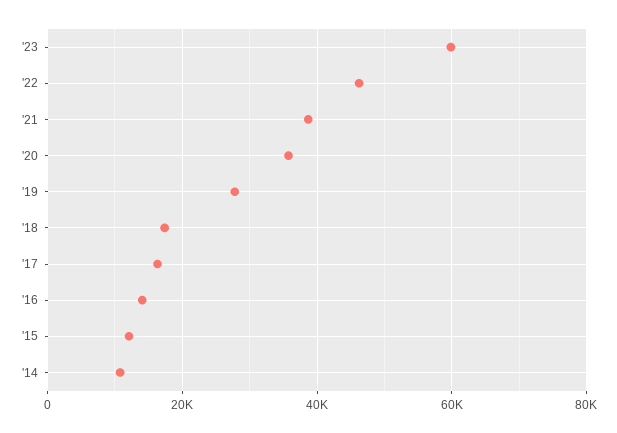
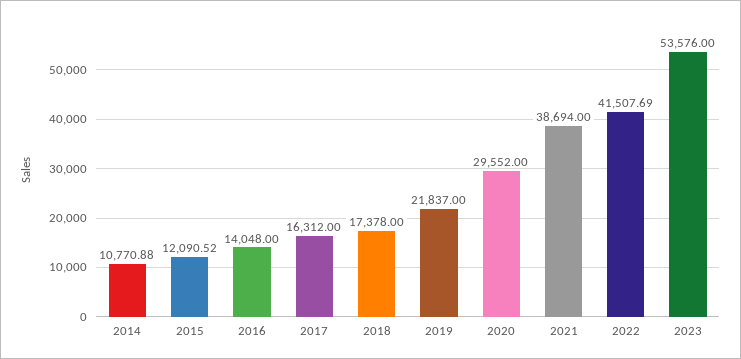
'23: 60000 -> 53576
'22: 46000 -> 41507.69
'20: 36000 -> 29552
'19: 28000 -> 21837

